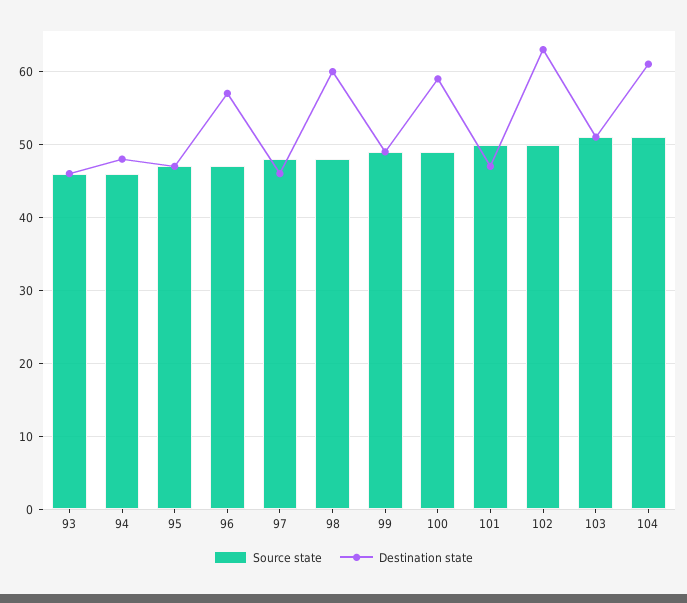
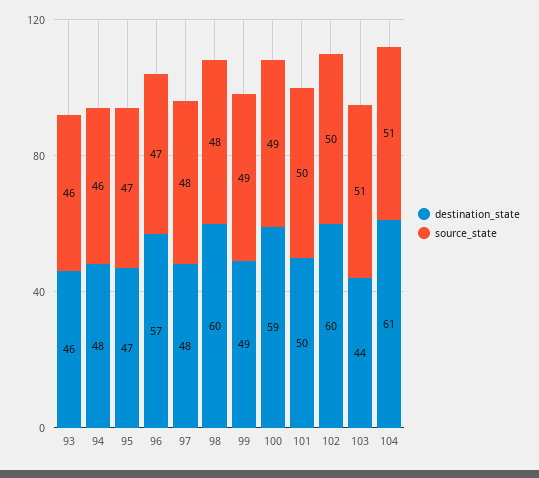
Destination state, 97: 46 -> 48
Destination state, 101: 47 -> 50
Destination state, 102: 63 -> 60
Destination state, 103: 51 -> 44

